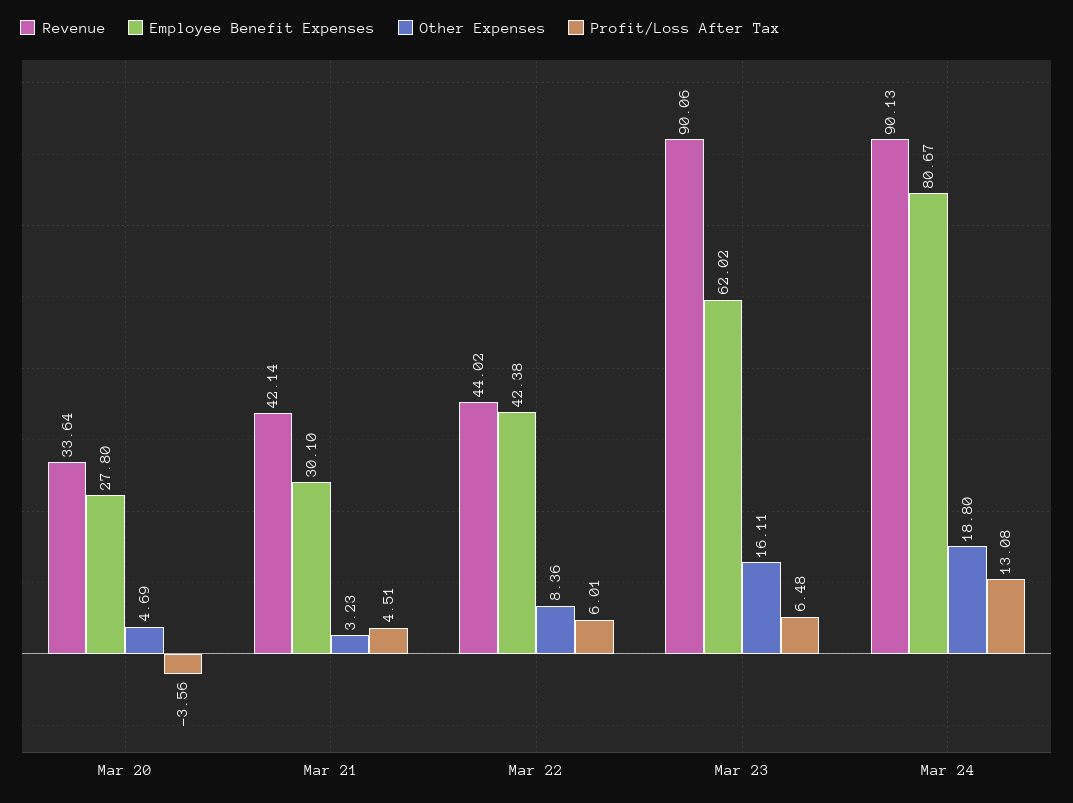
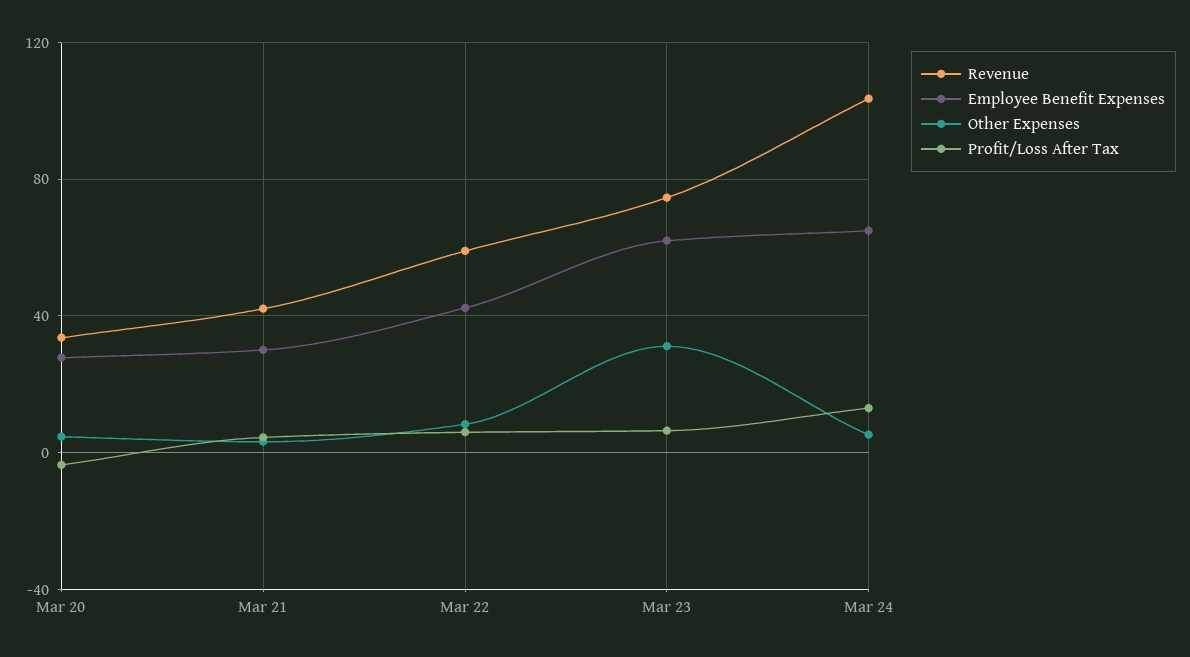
Revenue, Mar 22: 44.02 -> 60
Revenue, Mar 23: 90.06 -> 75
Other Expenses, Mar 23: 16.11 -> 30
Revenue, Mar 24: 90.13 -> 105
Employee Benefit Expenses, Mar 24: 80.67 -> 65
Other Expenses, Mar 24: 18.8 -> 5

